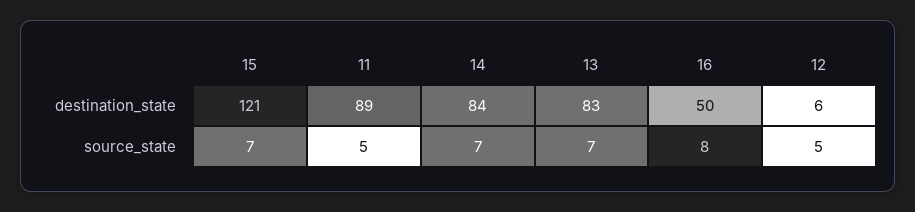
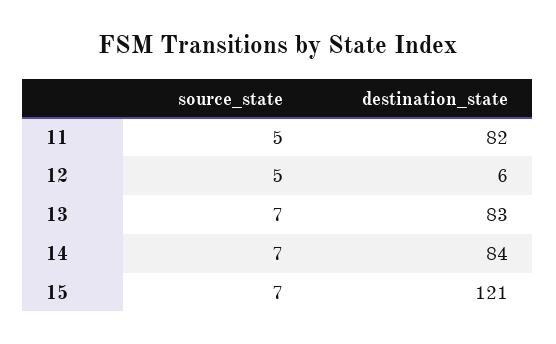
11, destination_state: 89 -> 82
16, destination_state: 50 -> none
16, source_state: 8 -> none

